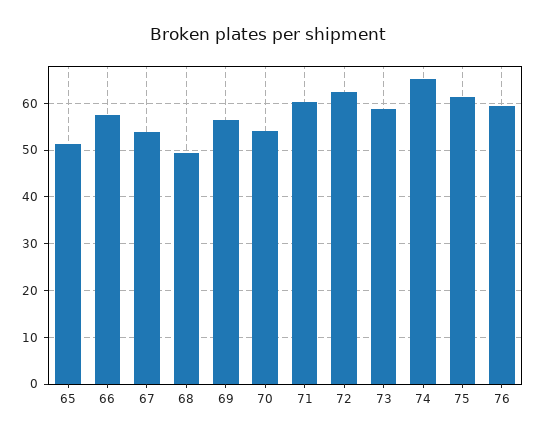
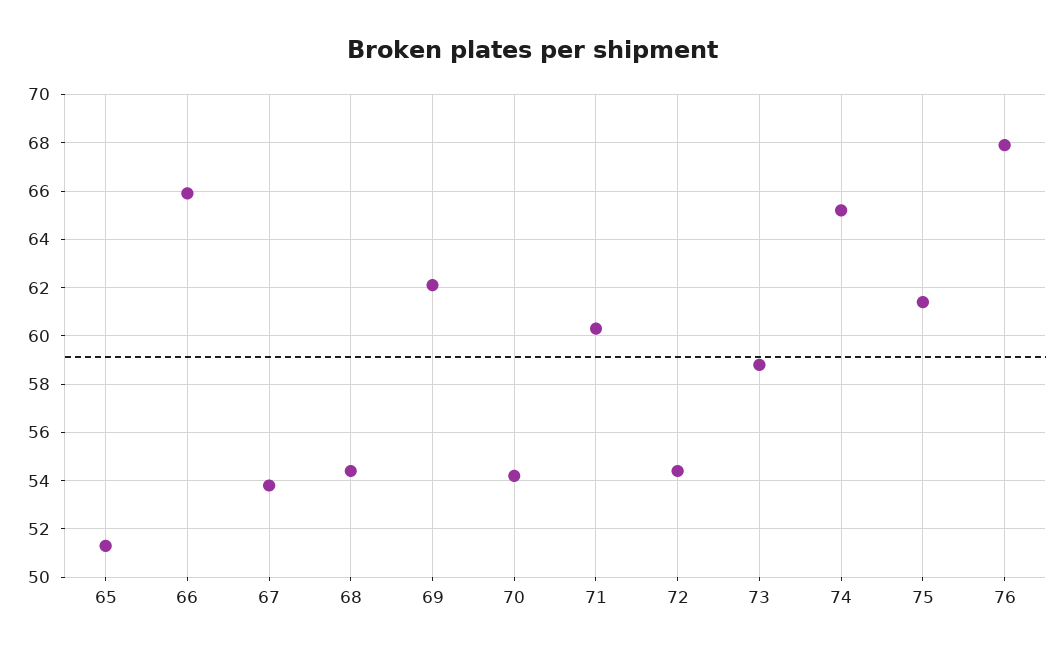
66: 58 -> 66
68: 50 -> 54.5
69: 56 -> 62
72: 62 -> 54.5
76: 60 -> 68

